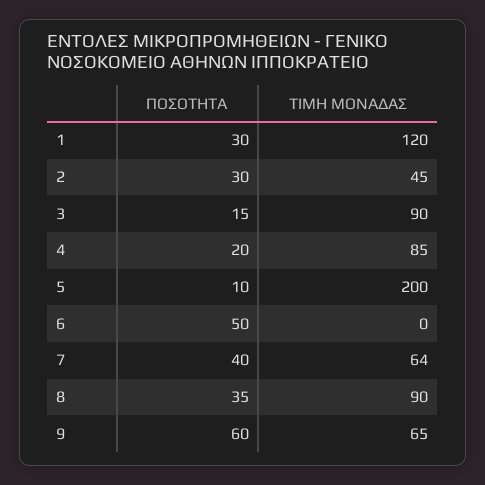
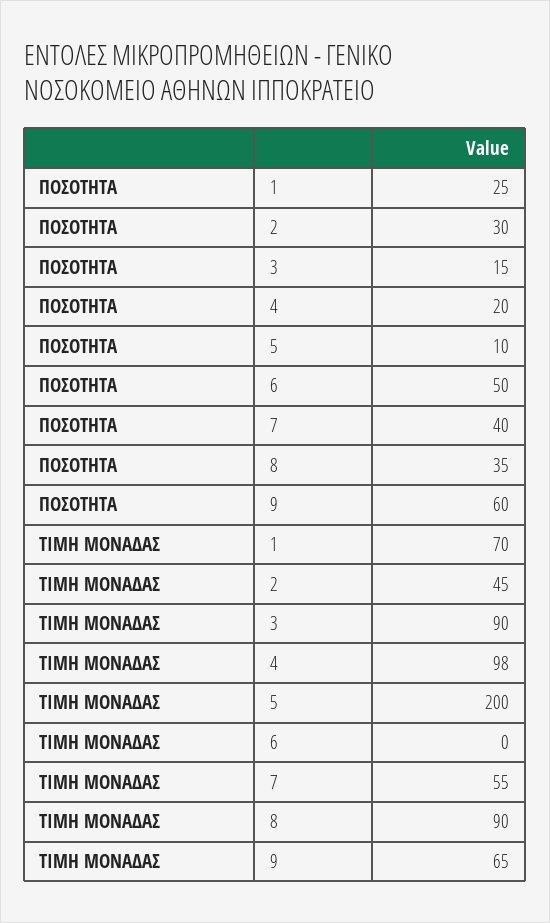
ΠΟΣΟΤΗΤΑ, 1: 30 -> 25
ΤΙΜΗ ΜΟΝΑΔΑΣ, 1: 120 -> 70
ΤΙΜΗ ΜΟΝΑΔΑΣ, 4: 85 -> 98
ΤΙΜΗ ΜΟΝΑΔΑΣ, 7: 64 -> 55

